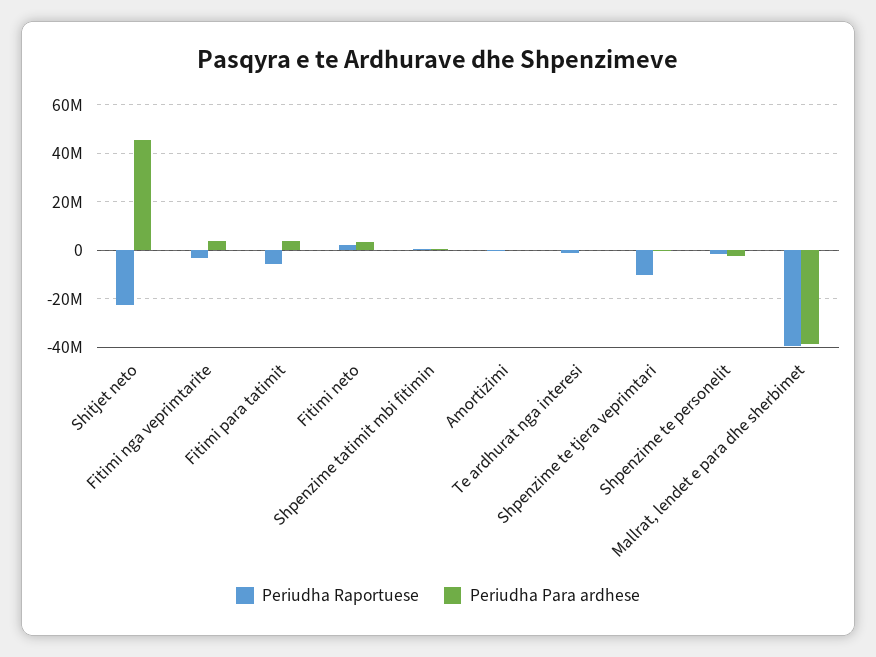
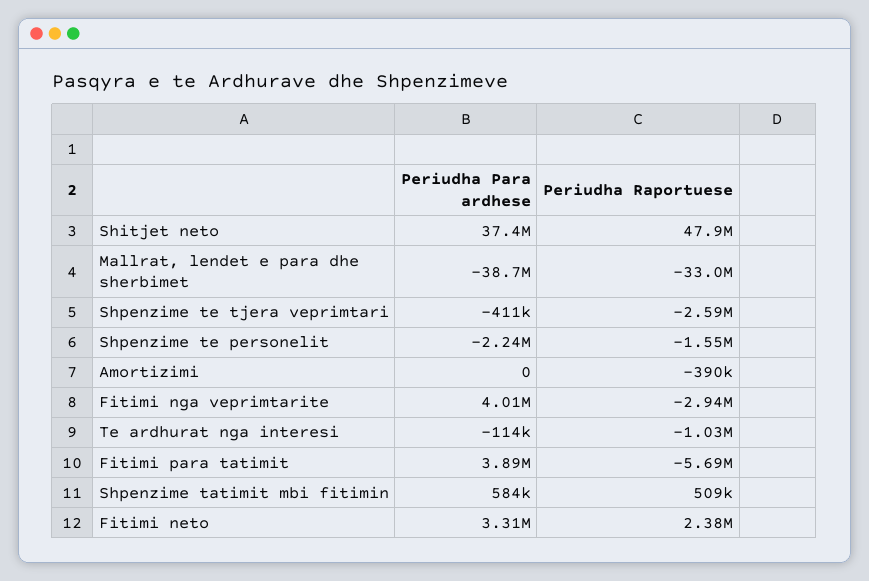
Periudha Raportuese, Shitjet neto: -22500000 -> 47900000
Periudha Para ardhese, Shitjet neto: 45000000 -> 37400000
Periudha Raportuese, Shpenzime te tjera veprimtari: -10000000 -> -2590000
Periudha Raportuese, Mallrat, lendet e para dhe sherbimet: -40000000 -> -33000000

